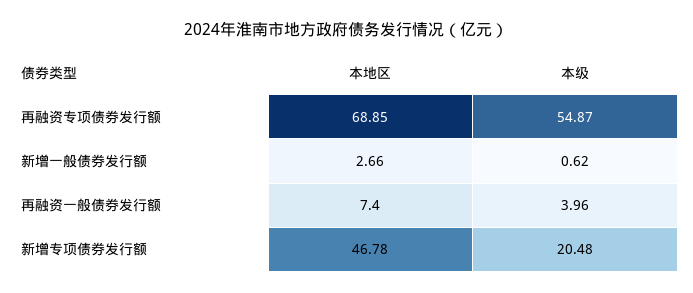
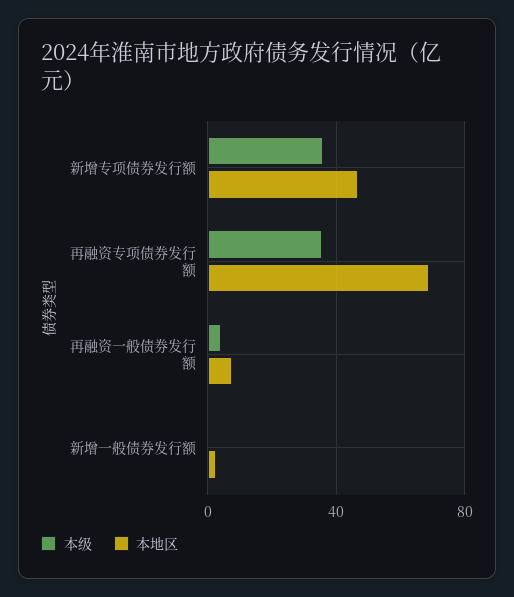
本级, 再融资专项债券发行额: 54.87 -> 35
本级, 新增专项债券发行额: 20.48 -> 35

